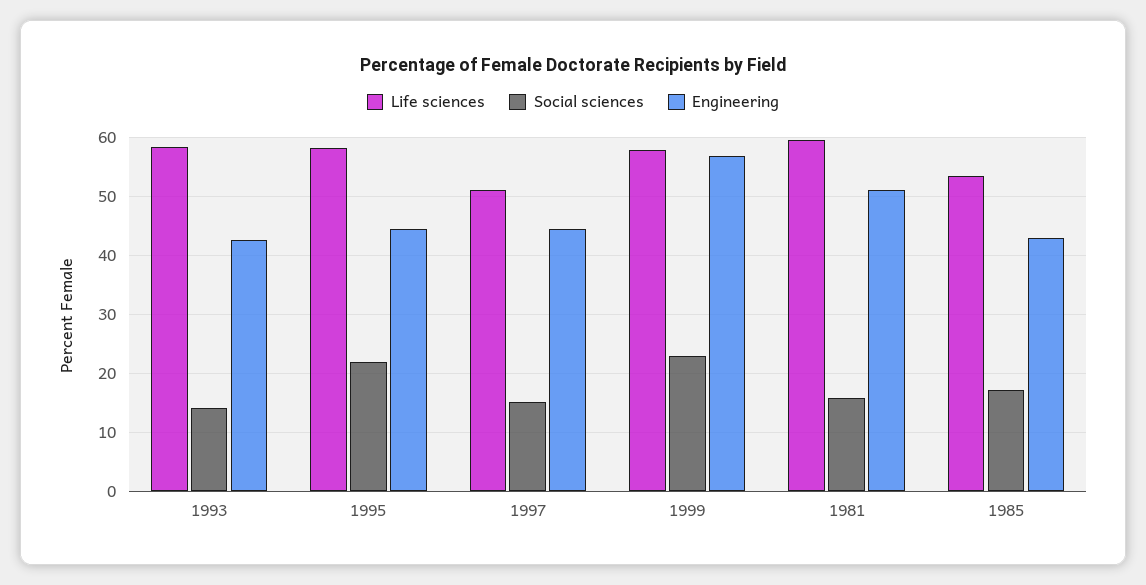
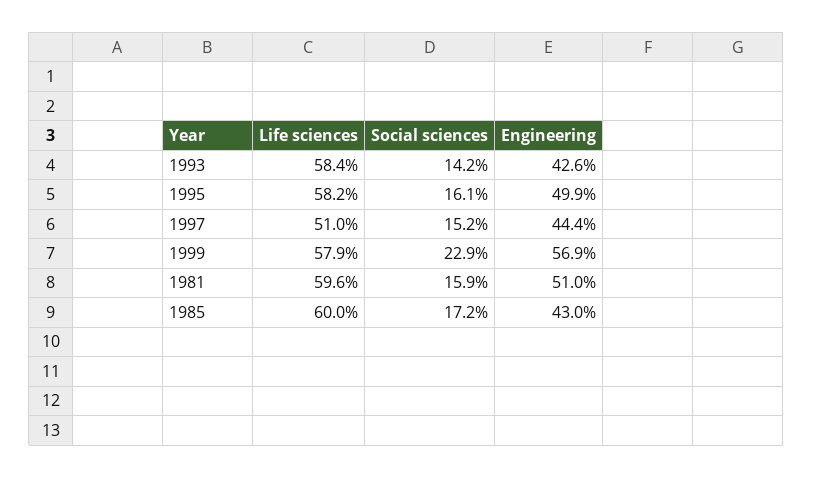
Social sciences, 1995: 22 -> 16.1
Engineering, 1995: 44 -> 49.9
Life sciences, 1985: 54 -> 60

